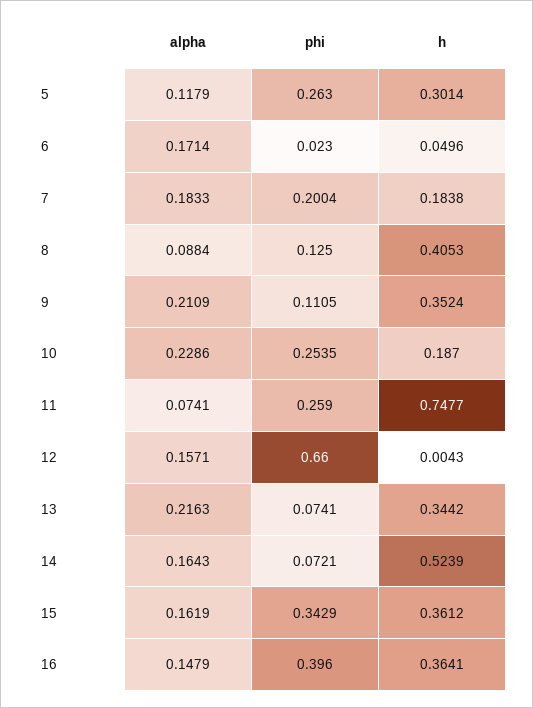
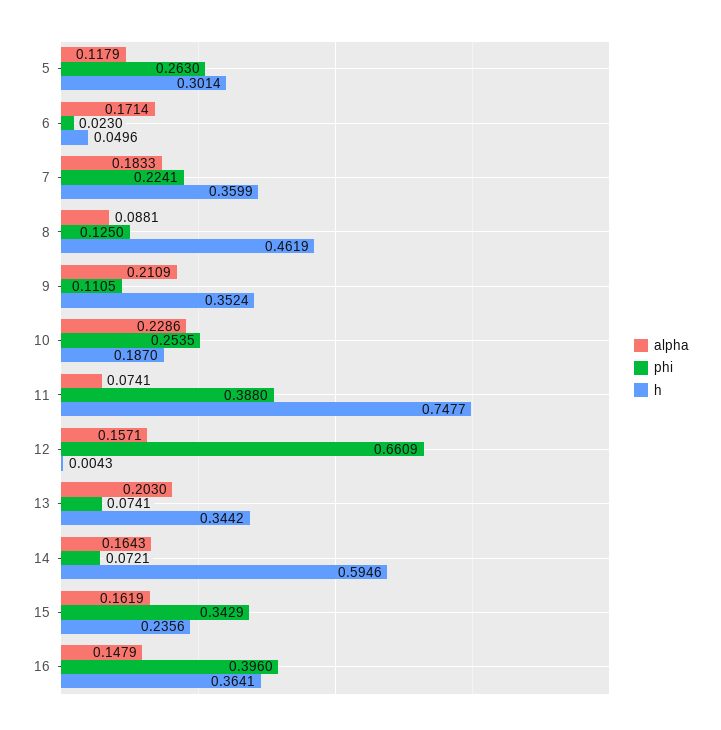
phi, 7: 0.2004 -> 0.2241
h, 7: 0.1838 -> 0.3599
alpha, 8: 0.0884 -> 0.0881
h, 8: 0.4053 -> 0.4619
phi, 11: 0.259 -> 0.388
phi, 12: 0.66 -> 0.6609
alpha, 13: 0.2163 -> 0.203
h, 14: 0.5239 -> 0.5946
h, 15: 0.3612 -> 0.2356

